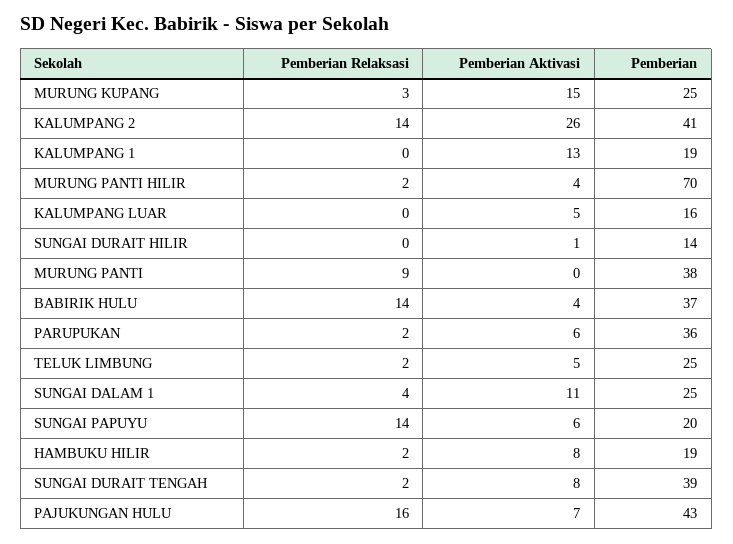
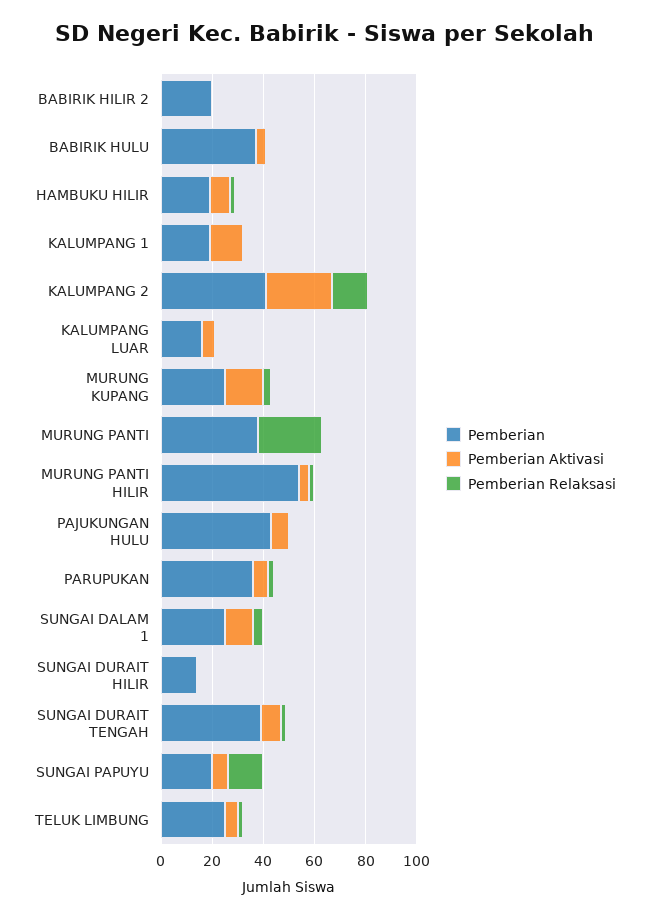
Pemberian, MURUNG PANTI HILIR: 70 -> 55
Pemberian Relaksasi, MURUNG PANTI: 9 -> 25
Pemberian Relaksasi, BABIRIK HULU: 14 -> 0
Pemberian Relaksasi, PAJUKUNGAN HULU: 16 -> 0
Pemberian, BABIRIK HILIR 2: none -> 20
Pemberian Aktivasi, BABIRIK HILIR 2: none -> 0
Pemberian Relaksasi, BABIRIK HILIR 2: none -> 0

